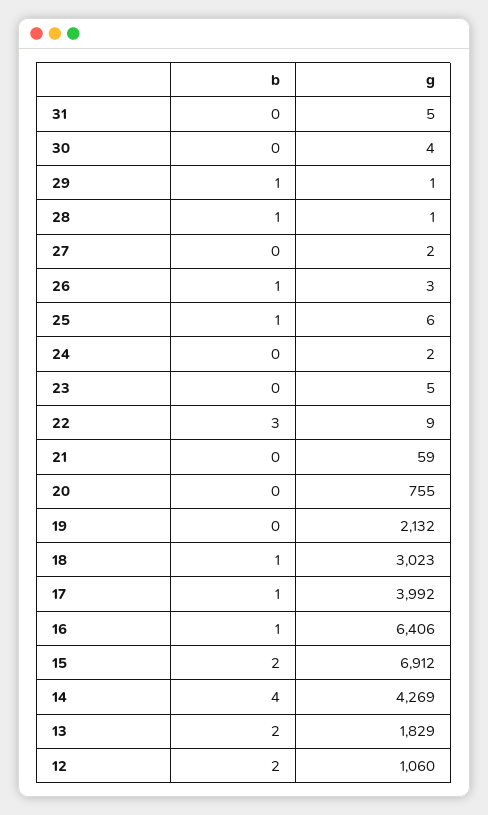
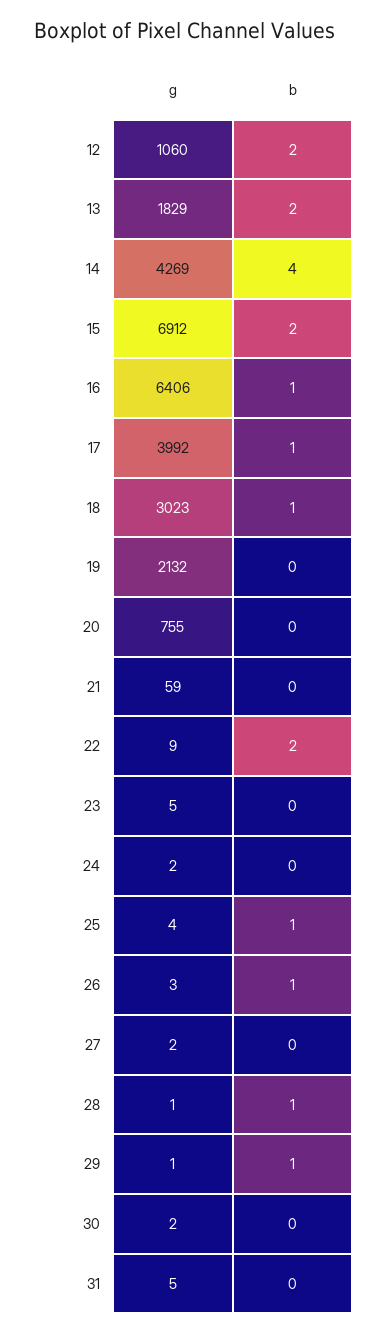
g, 30: 4 -> 2
g, 25: 6 -> 4
b, 22: 3 -> 2

